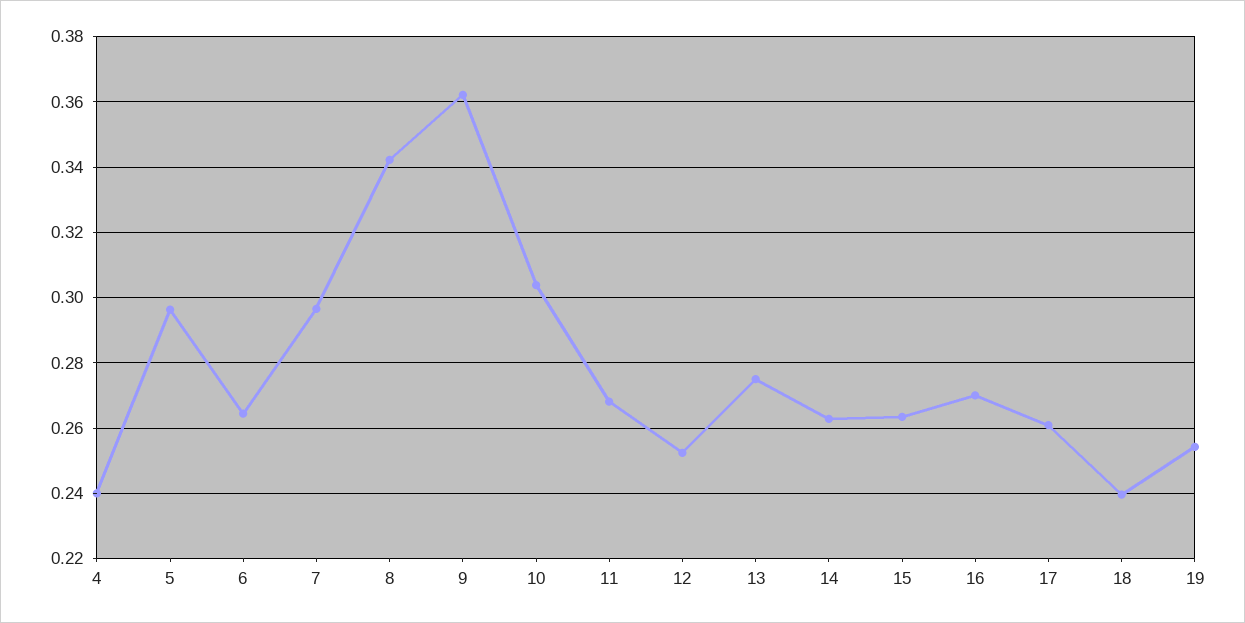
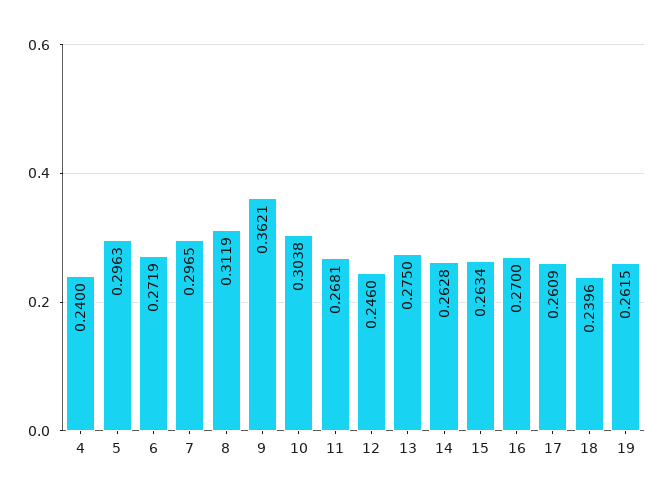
6: 0.264 -> 0.2719
8: 0.342 -> 0.3119
12: 0.252 -> 0.246
19: 0.254 -> 0.2615

